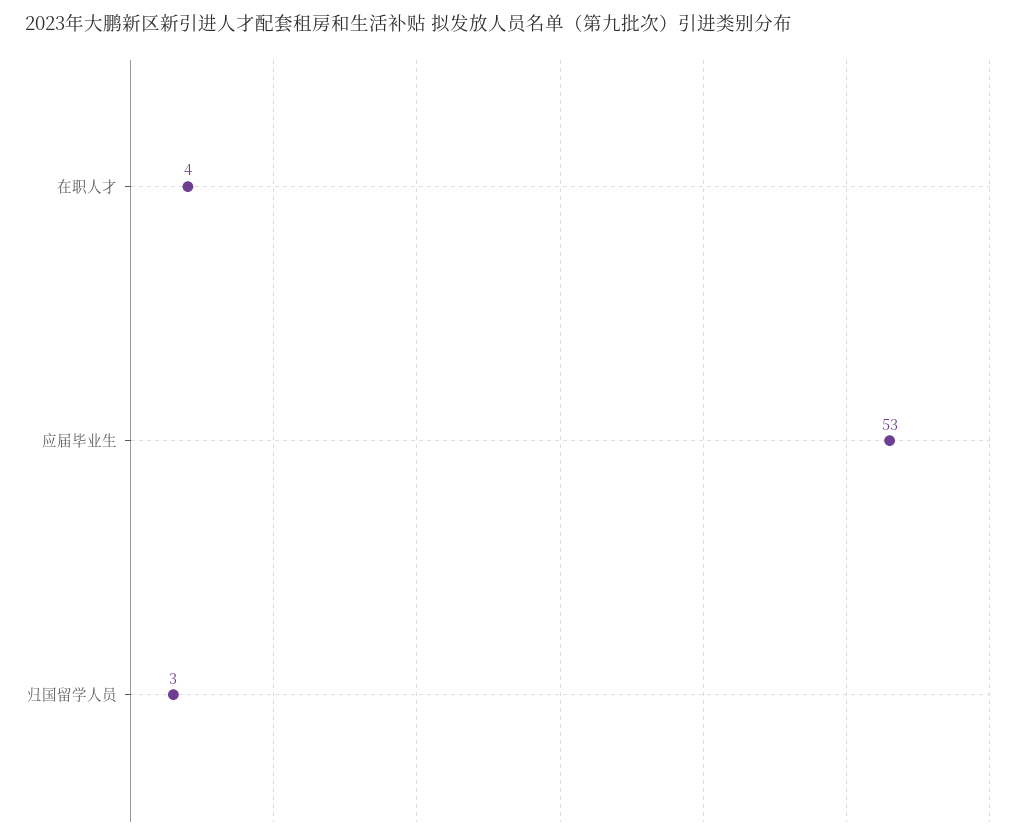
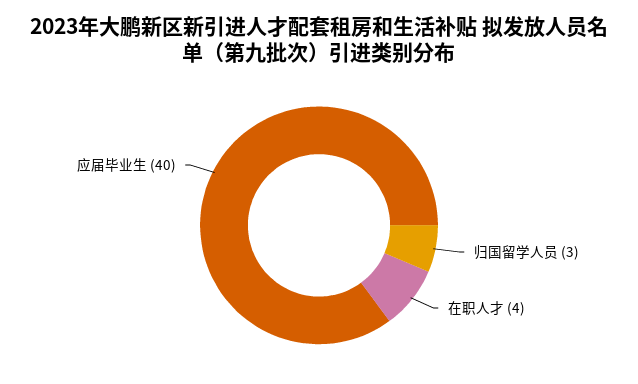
应届毕业生: 53 -> 40

